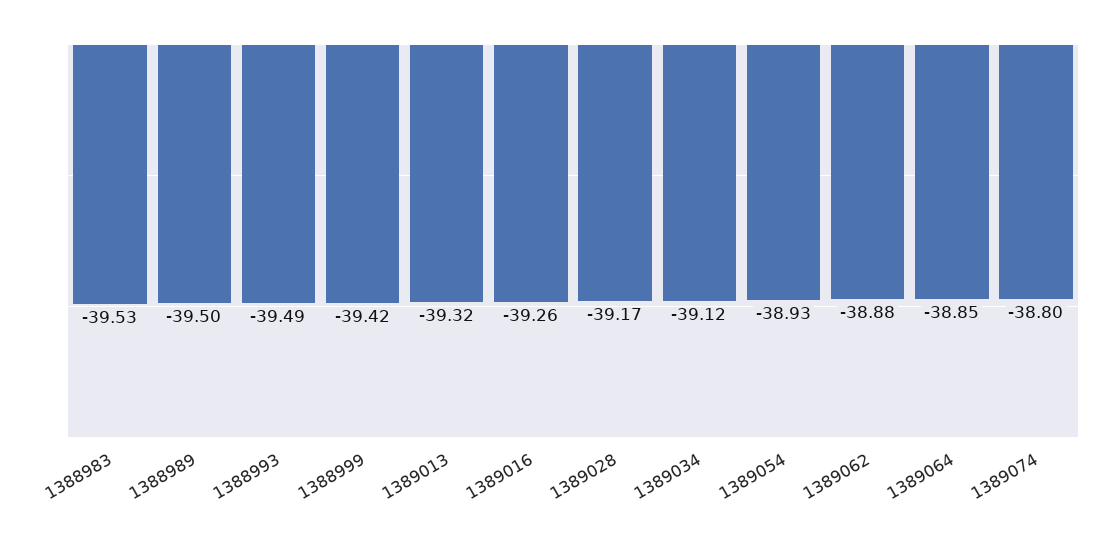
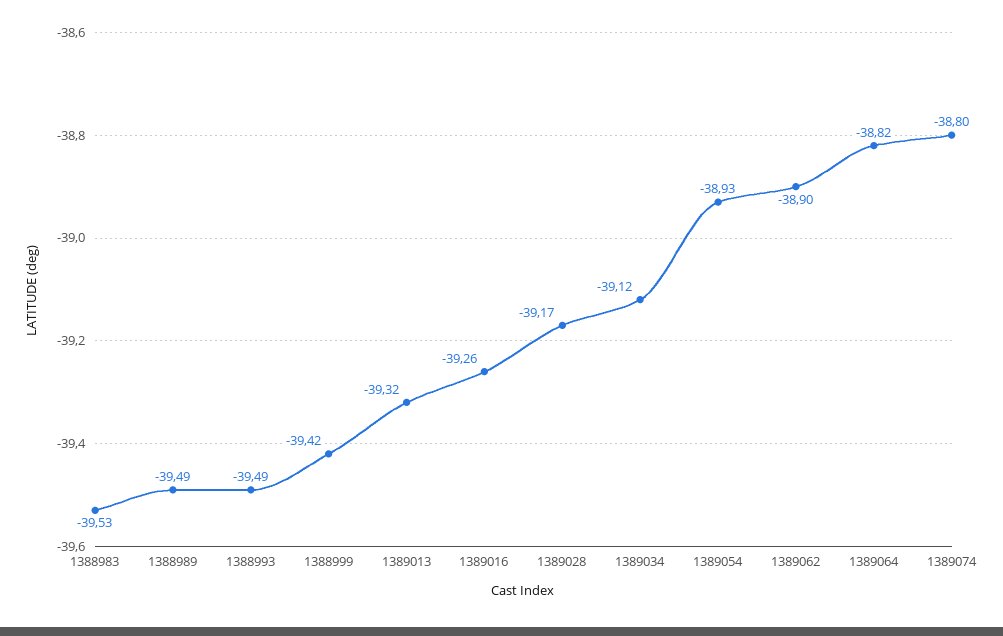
1388989: -39.5 -> -39.49
1389062: -38.88 -> -38.9
1389064: -38.85 -> -38.82

